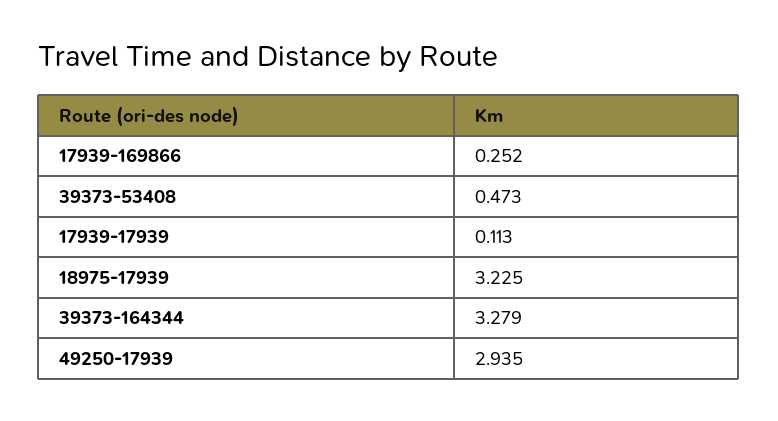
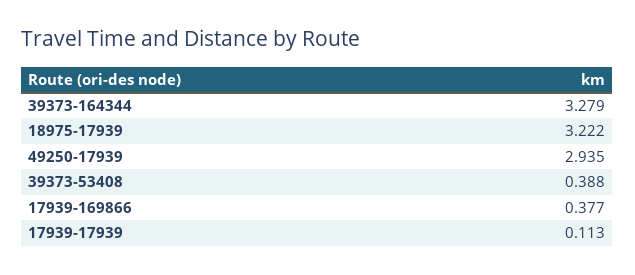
17939-169866: 0.252 -> 0.377
39373-53408: 0.473 -> 0.388
18975-17939: 3.225 -> 3.222

